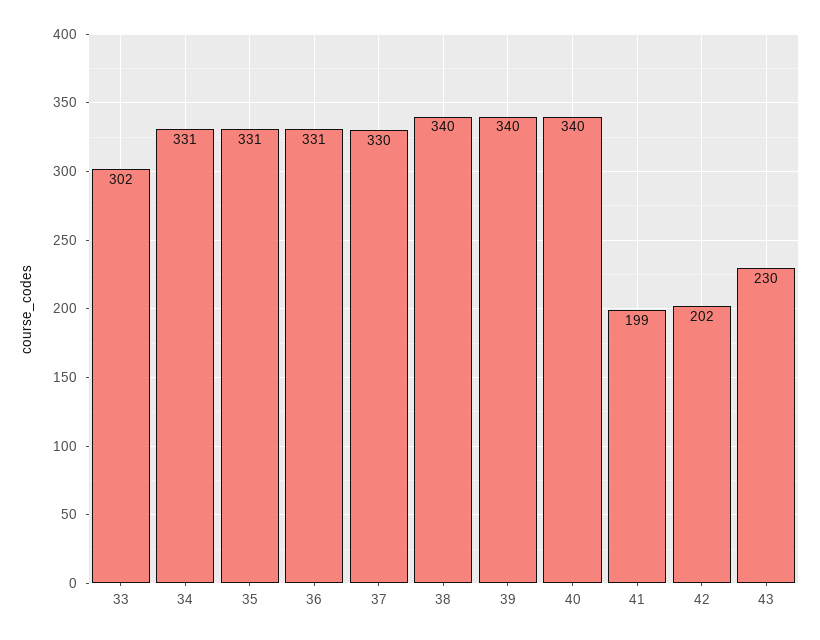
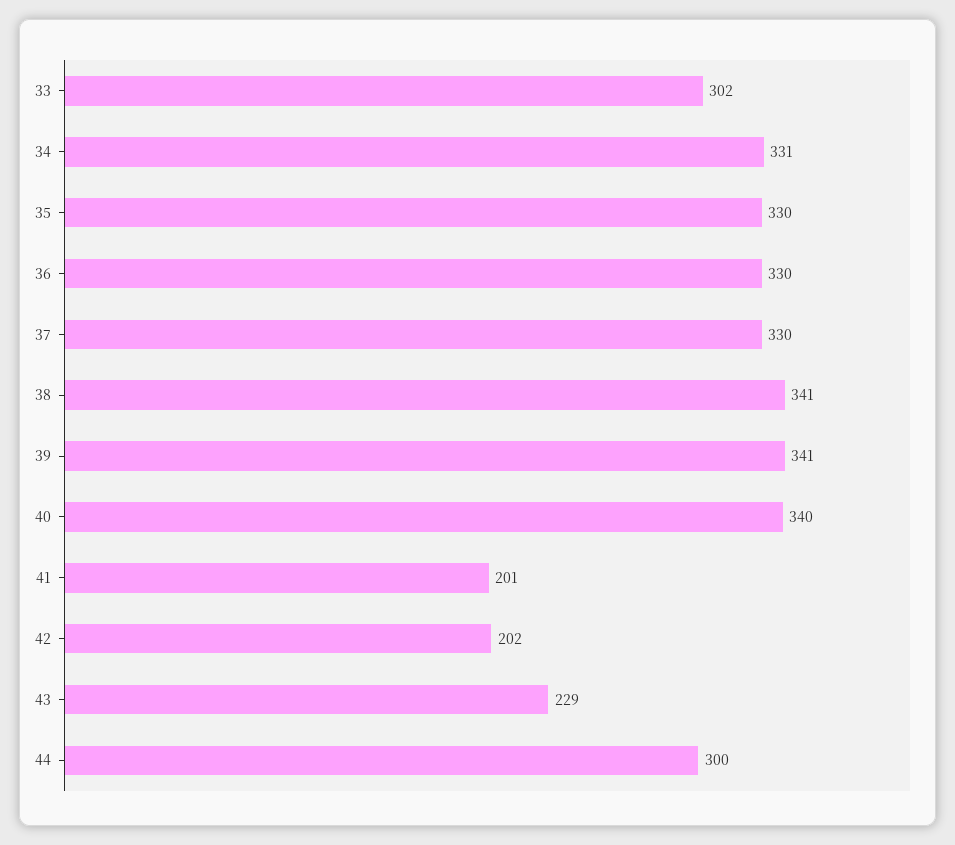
35: 331 -> 330
36: 331 -> 330
38: 340 -> 341
39: 340 -> 341
41: 199 -> 201
43: 230 -> 229
44: none -> 300

